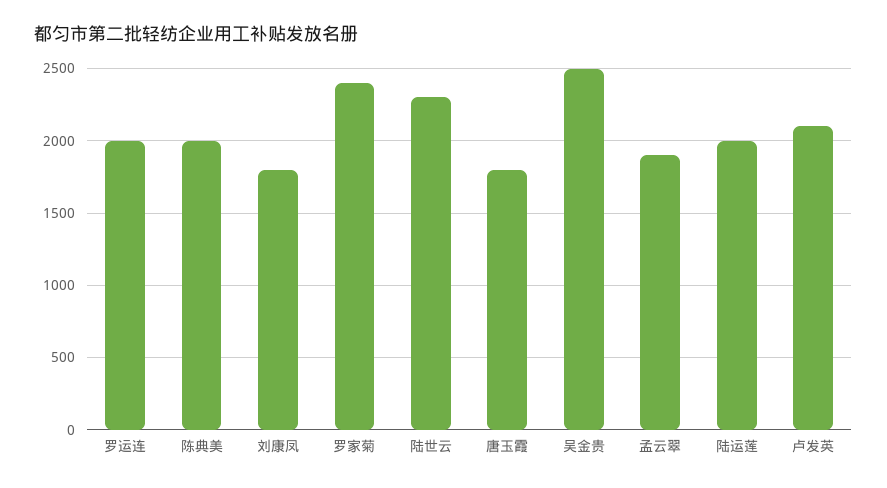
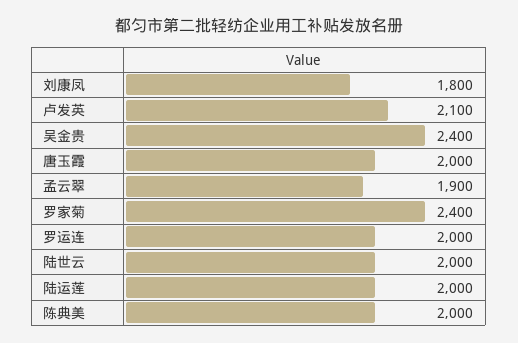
陆世云: 2300 -> 2000
唐玉霞: 1800 -> 2000
吴金贵: 2500 -> 2400

